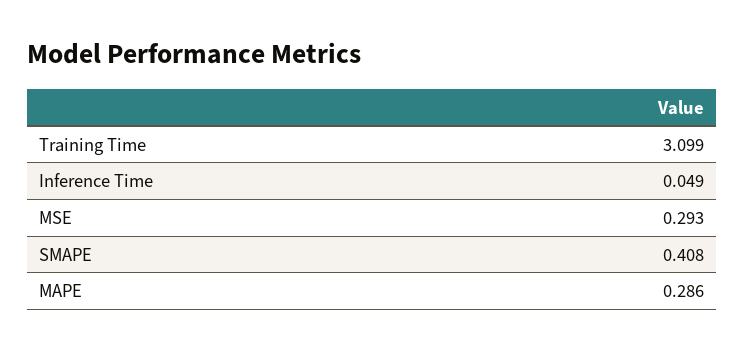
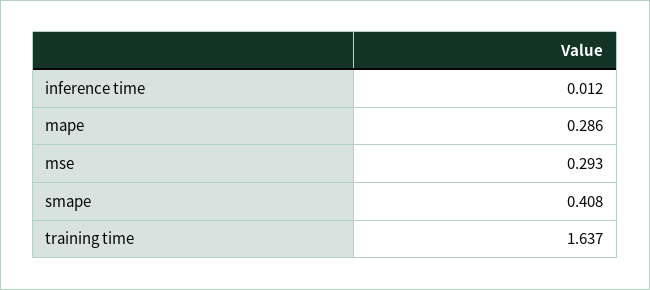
Training Time: 3.099 -> 1.637
Inference Time: 0.049 -> 0.012

